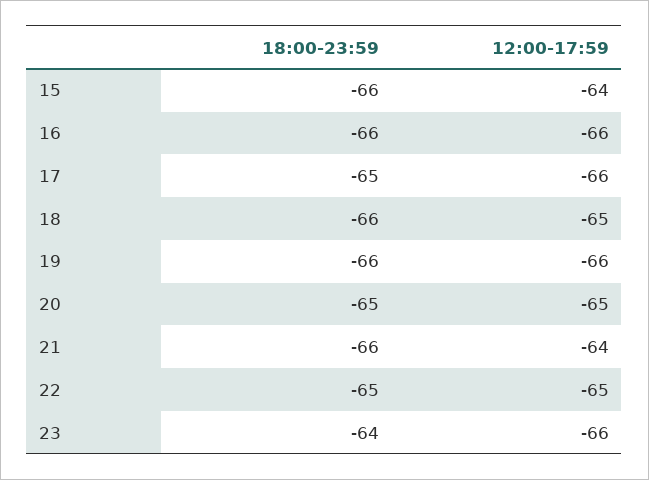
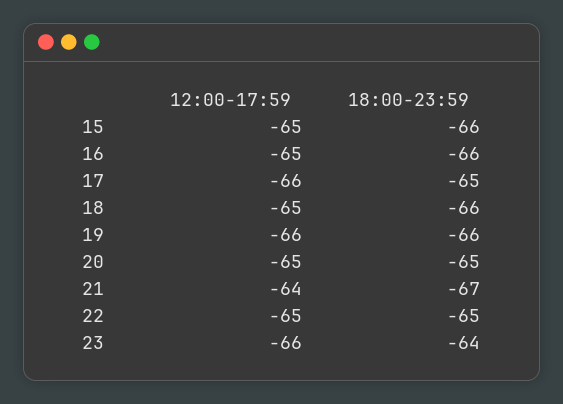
12:00-17:59, 15: -64 -> -65
12:00-17:59, 16: -66 -> -65
18:00-23:59, 21: -66 -> -67

